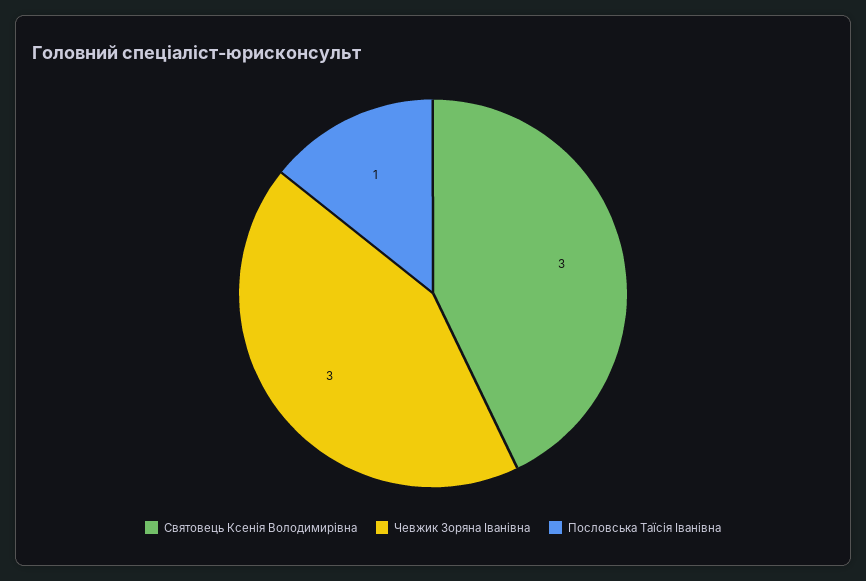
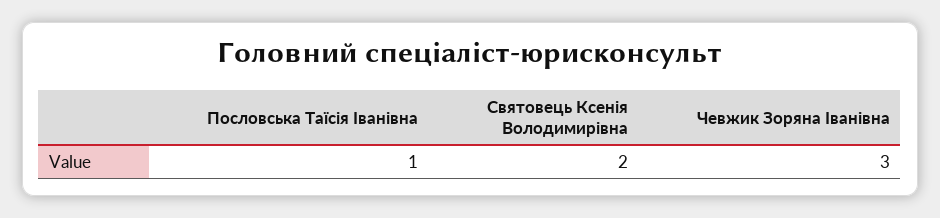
Святовець Ксенія Володимирівна: 3 -> 2

